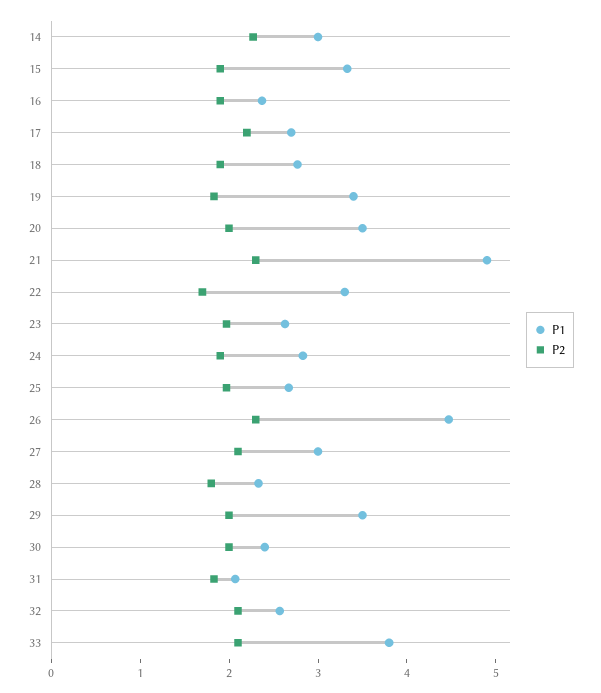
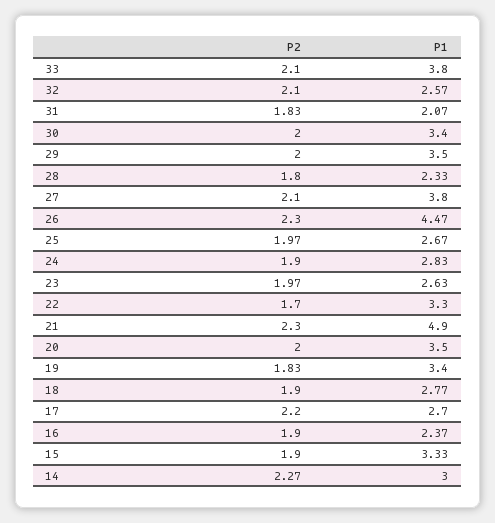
P1, 27: 3 -> 3.8
P1, 30: 2.4 -> 3.4

